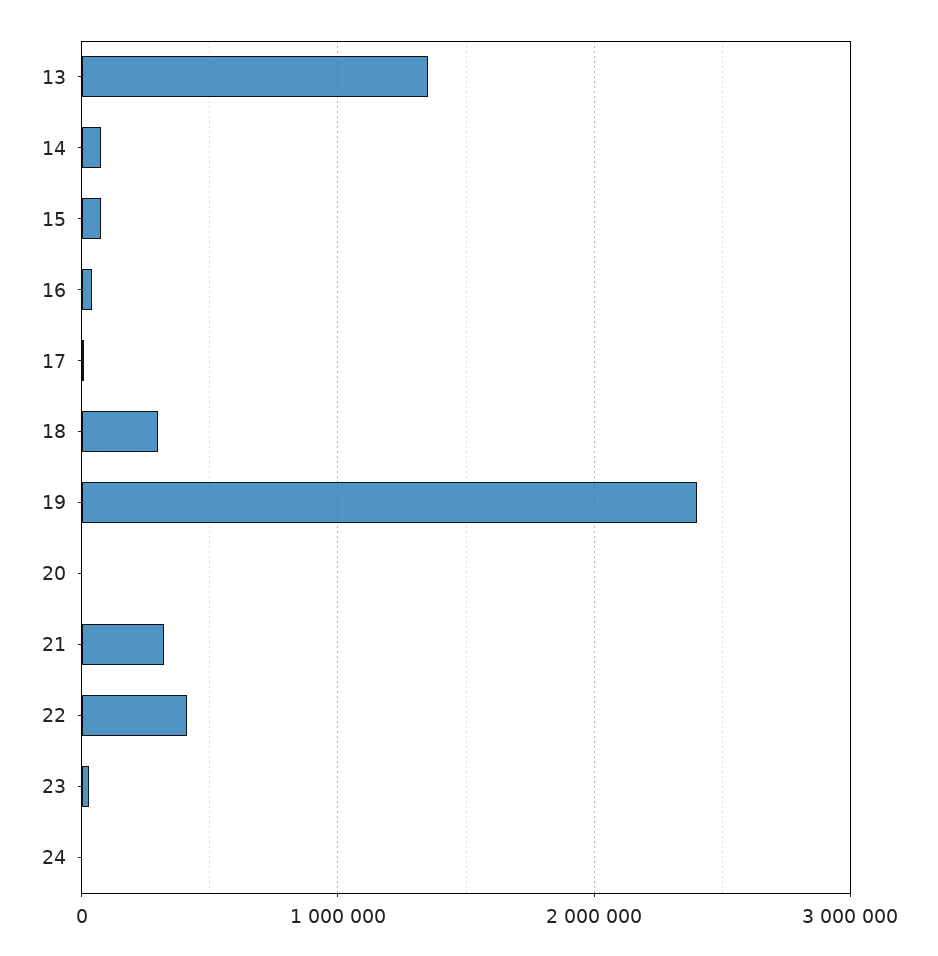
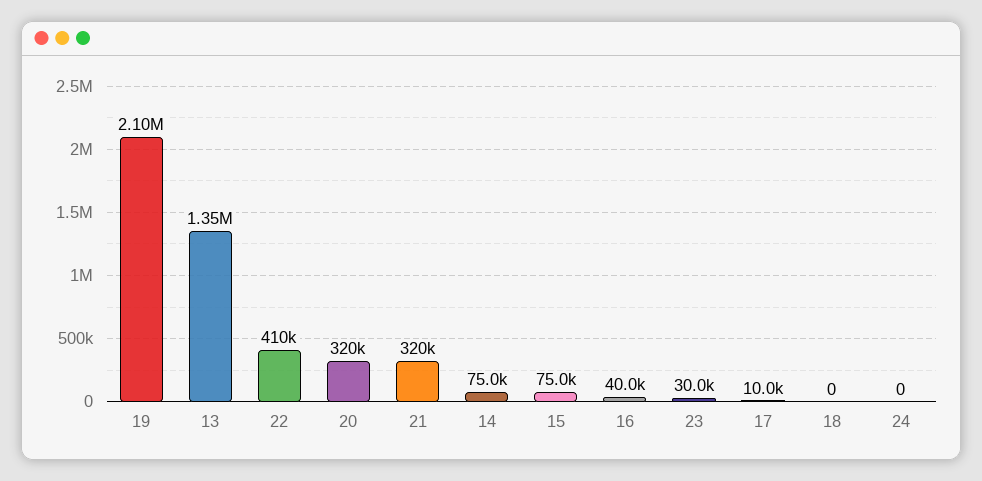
18: 300000 -> 0
19: 2400000 -> 2100000
20: 0 -> 320000

